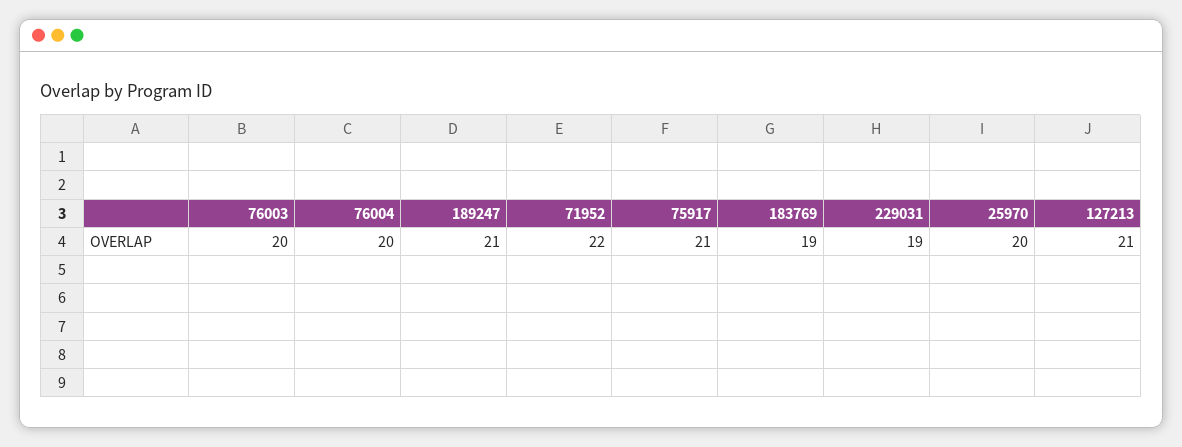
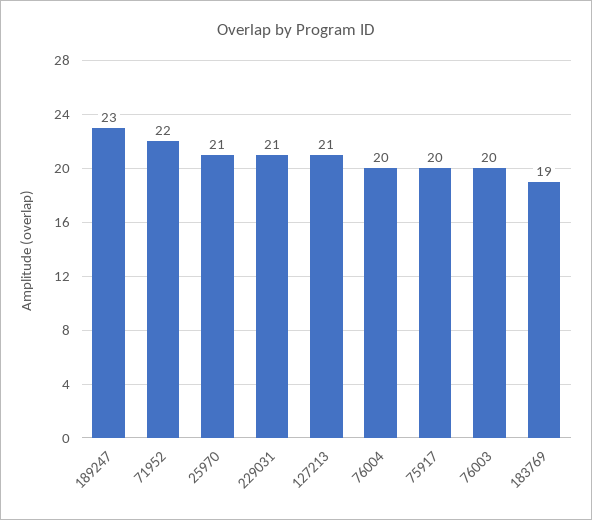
189247: 21 -> 23
75917: 21 -> 20
229031: 19 -> 21
25970: 20 -> 21

